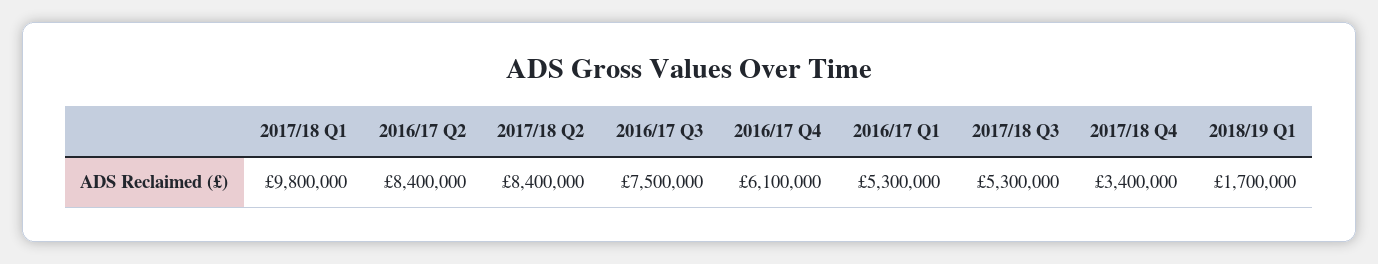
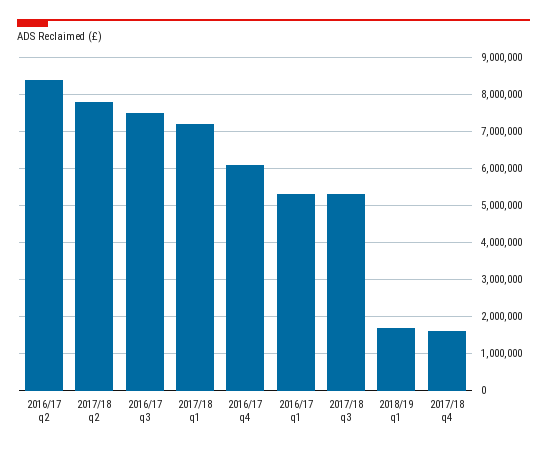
2017/18 Q1: 9800000 -> 7200000
2017/18 Q2: 8400000 -> 7800000
2017/18 Q4: 3400000 -> 1600000

